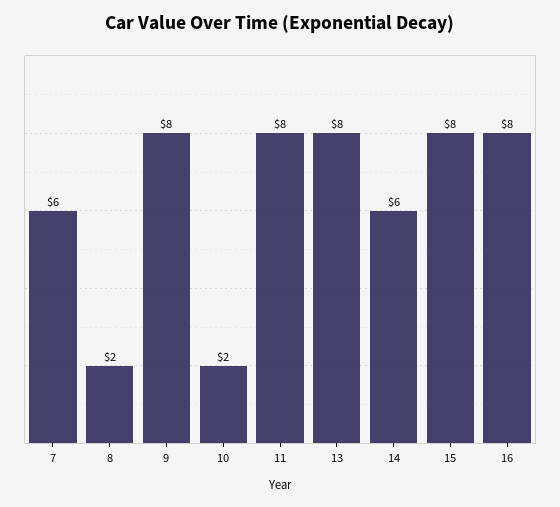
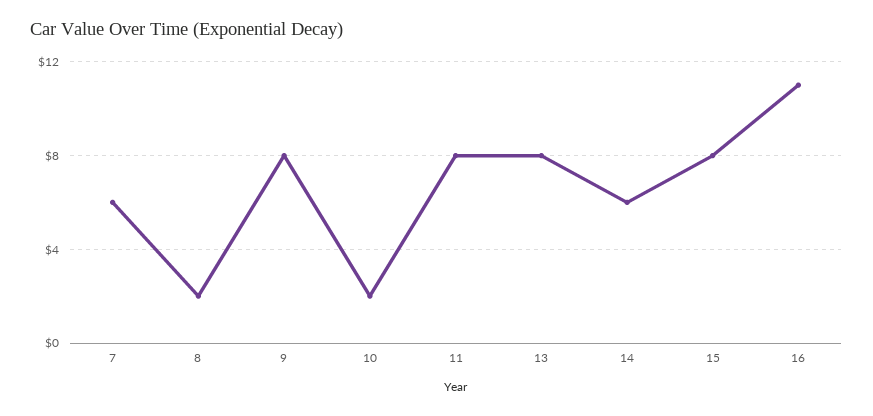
16: 8 -> 11

